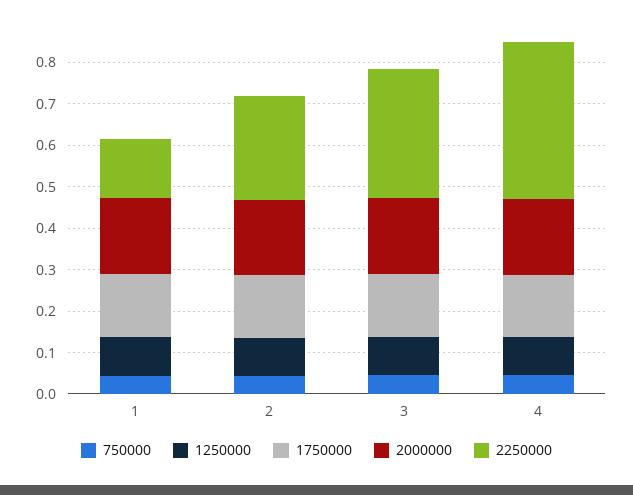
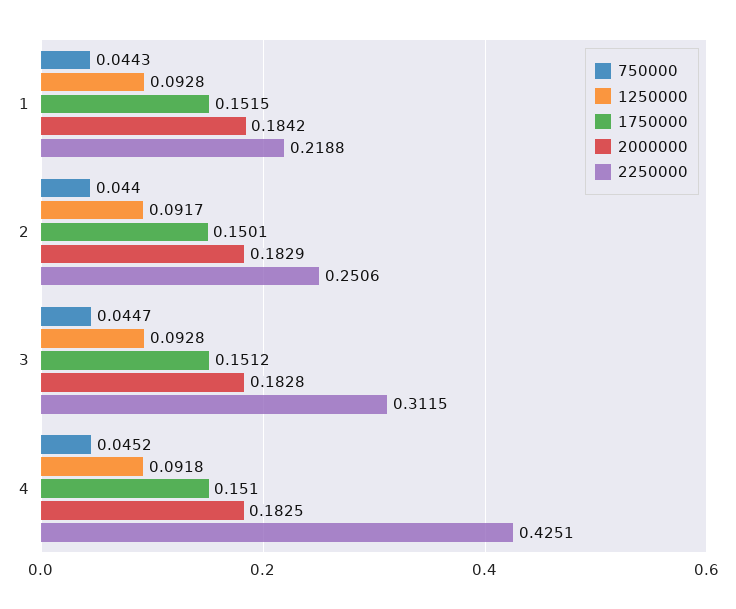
2250000, 1: 0.14 -> 0.2188
2250000, 4: 0.38 -> 0.4251

